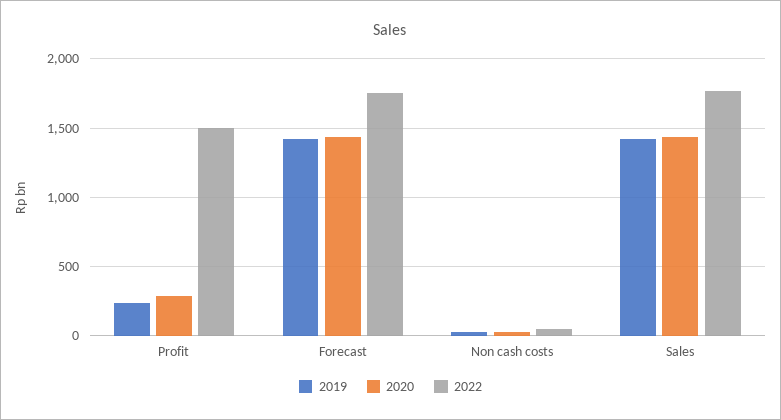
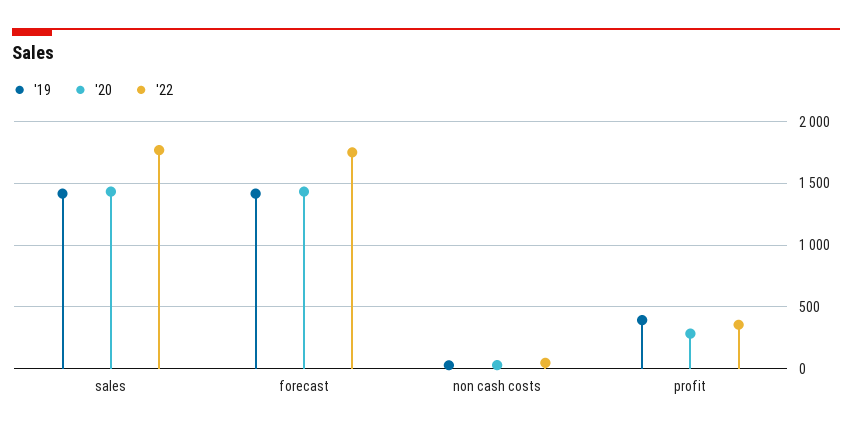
2019, Profit: 250 -> 400
2022, Profit: 1500 -> 350

